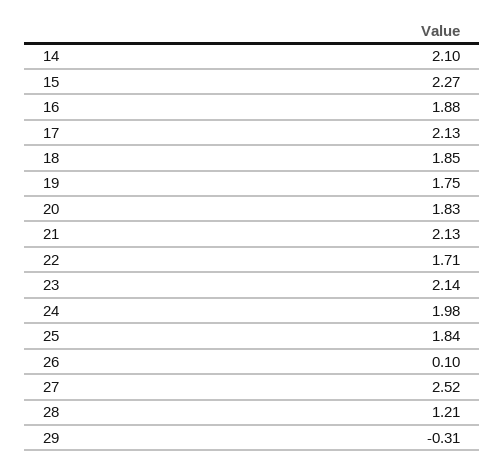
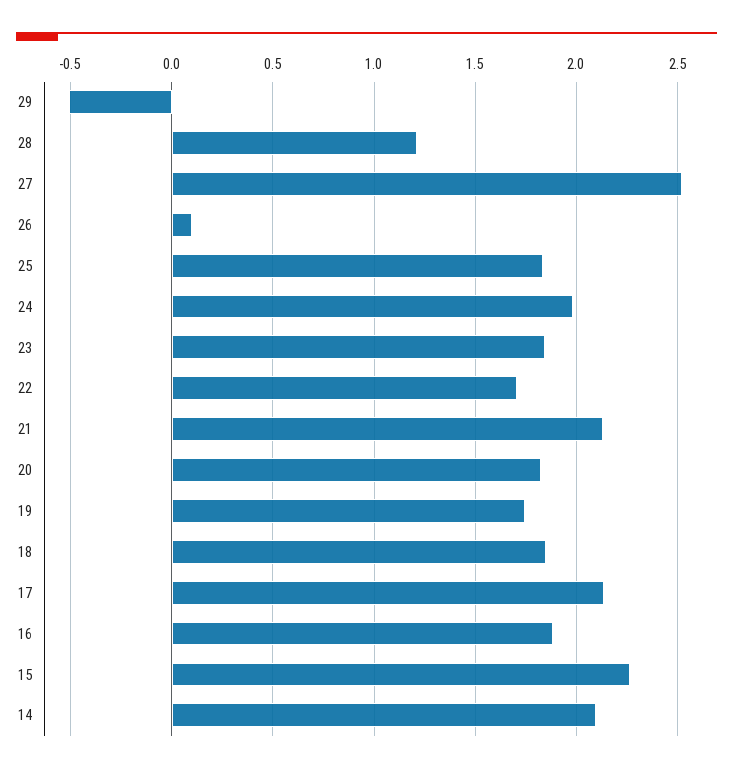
23: 2.14 -> 1.85
29: -0.31 -> -0.5

